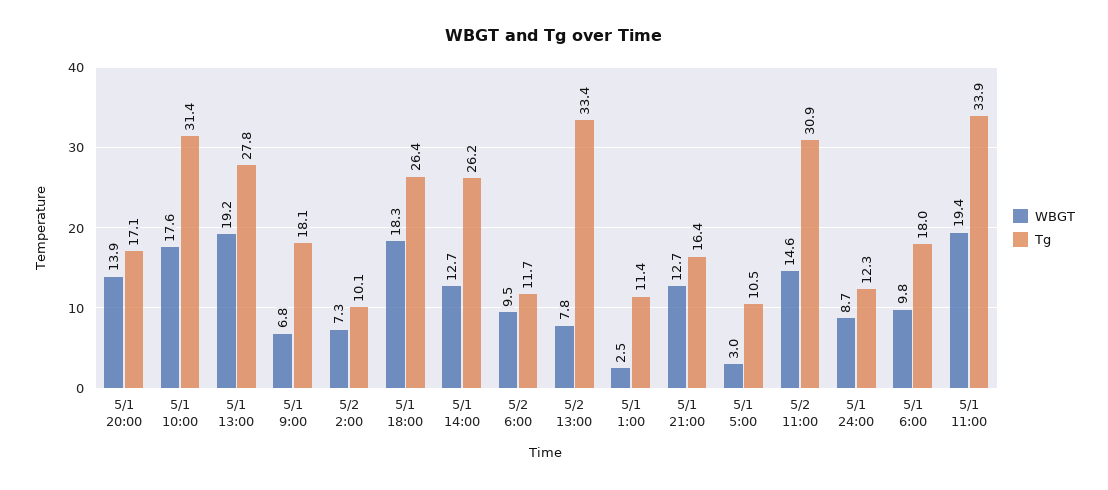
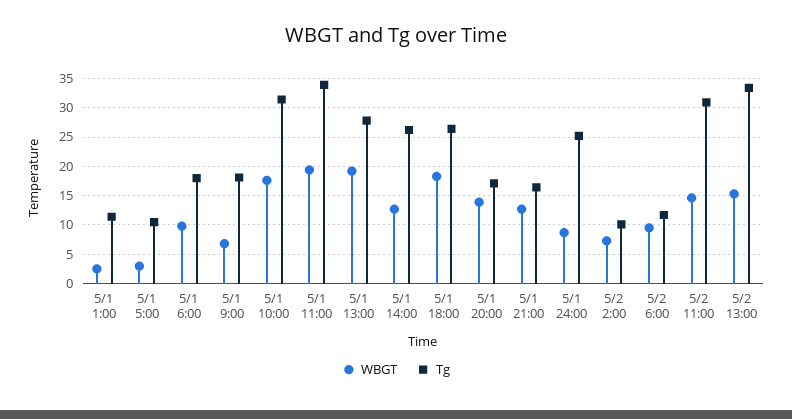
WBGT, 5/2 13:00: 7.8 -> 15
Tg, 5/1 24:00: 12.3 -> 25

